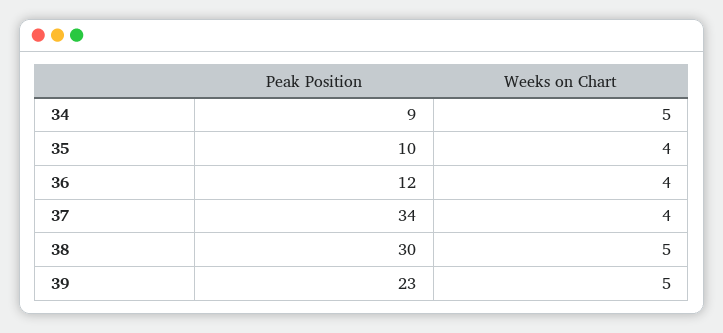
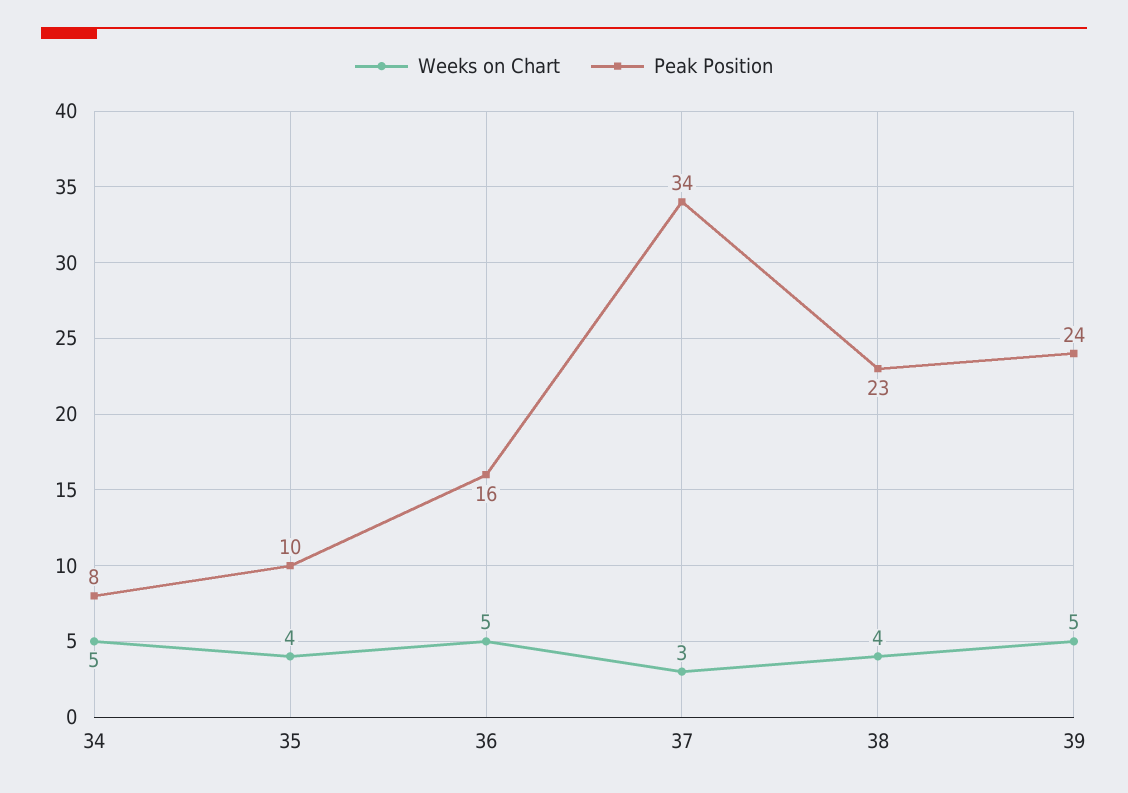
Peak Position, 34: 9 -> 8
Peak Position, 36: 12 -> 16
Weeks on Chart, 36: 4 -> 5
Weeks on Chart, 37: 4 -> 3
Peak Position, 38: 30 -> 23
Weeks on Chart, 38: 5 -> 4
Peak Position, 39: 23 -> 24

